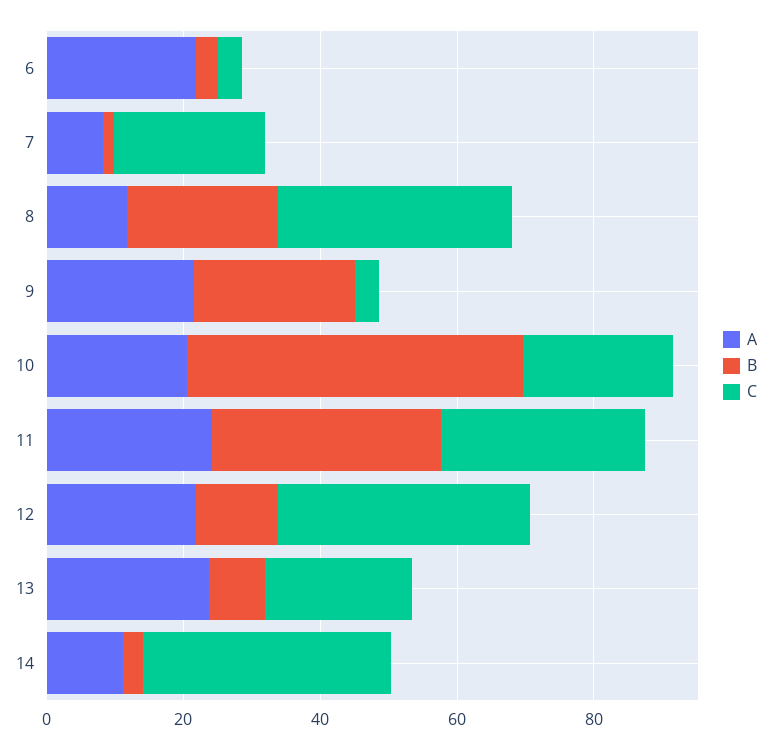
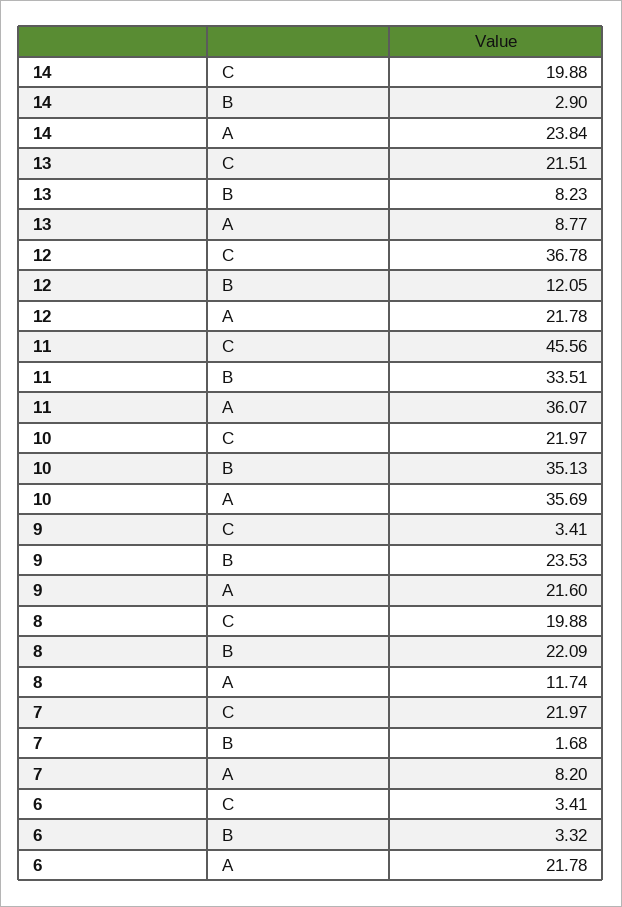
C, 8: 35 -> 19.88
A, 10: 20 -> 35.69
B, 10: 50 -> 35.13
A, 11: 25 -> 36.07
C, 11: 30 -> 45.56
A, 13: 25 -> 8.77
A, 14: 10 -> 23.84
C, 14: 35 -> 19.88

